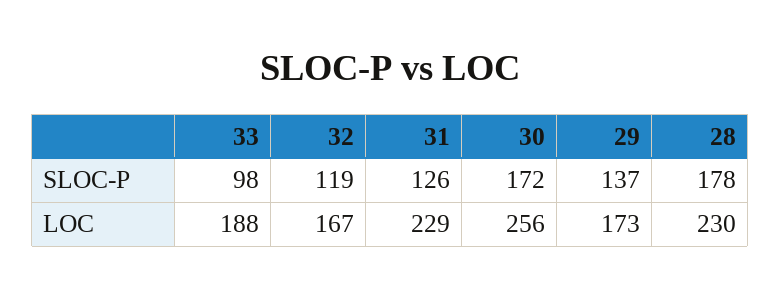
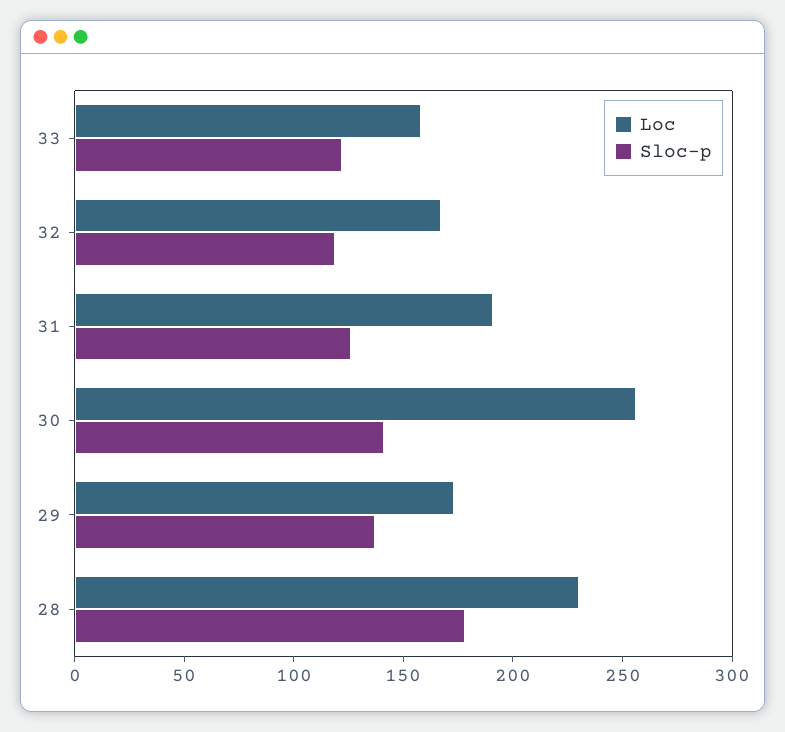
SLOC-P, 33: 98 -> 120
SLOC-P, 30: 172 -> 140
LOC, 33: 188 -> 160
LOC, 31: 229 -> 190

